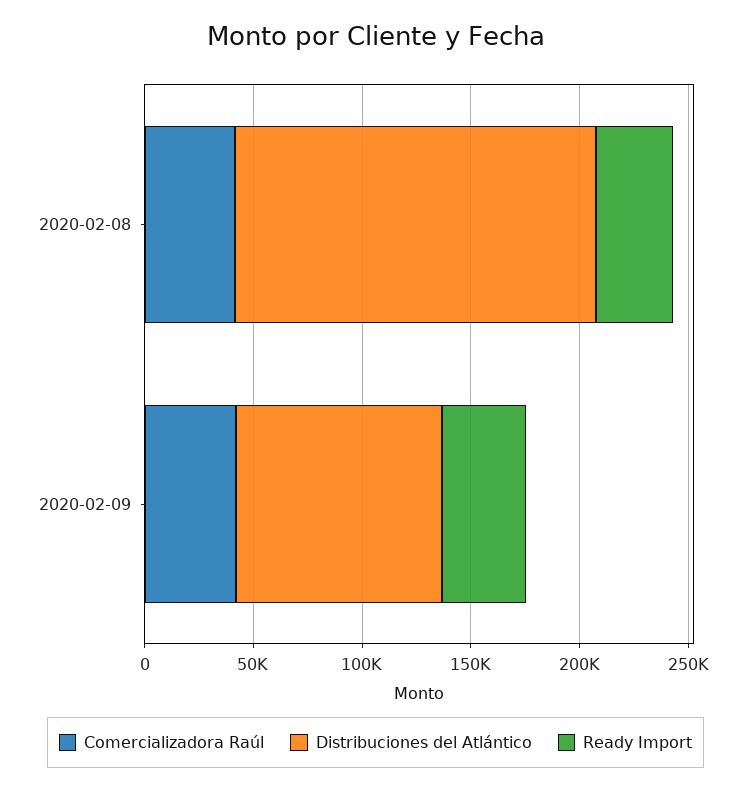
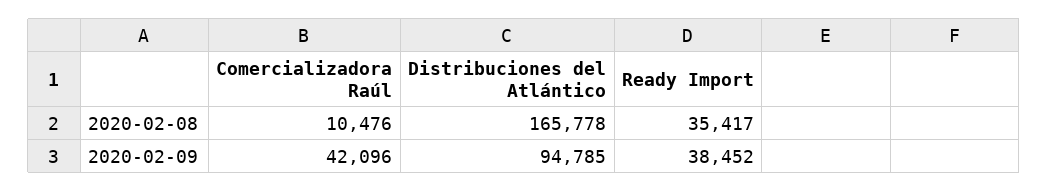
Comercializadora Raúl, 2020-02-08: 40000 -> 10476

